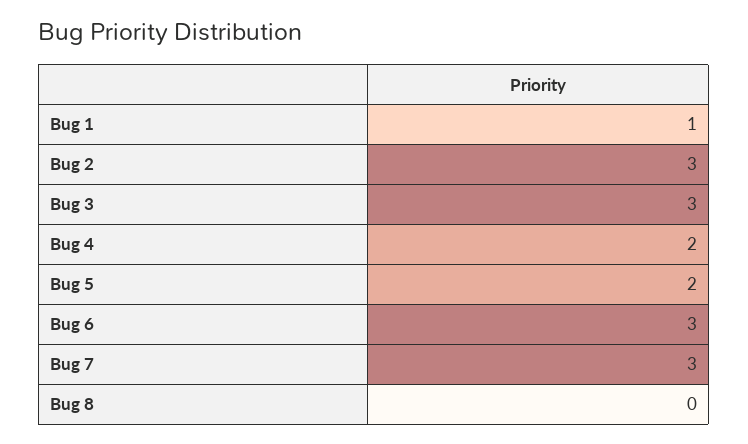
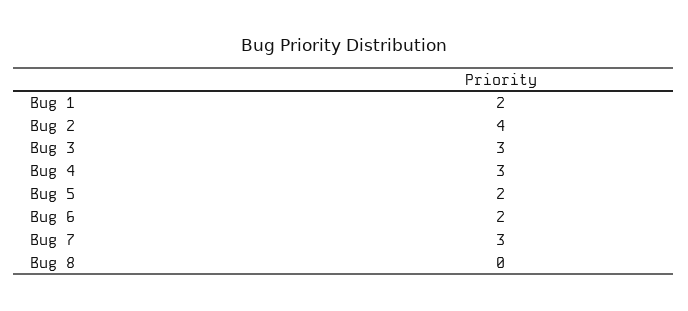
Bug 1: 1 -> 2
Bug 2: 3 -> 4
Bug 4: 2 -> 3
Bug 6: 3 -> 2

